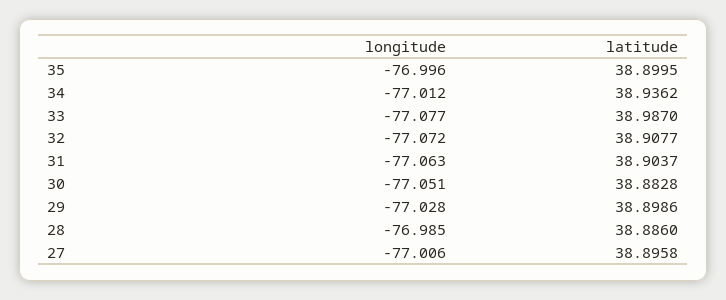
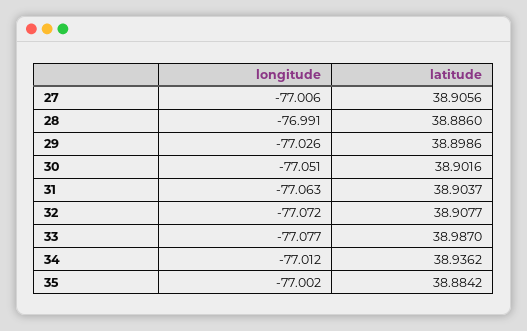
longitude, 35: -76.996 -> -77.002
latitude, 35: 38.8995 -> 38.8842
latitude, 30: 38.8828 -> 38.9016
longitude, 29: -77.028 -> -77.026
longitude, 28: -76.985 -> -76.991
latitude, 27: 38.8958 -> 38.9056

